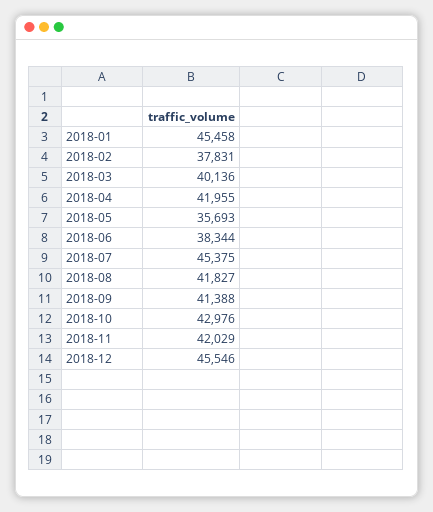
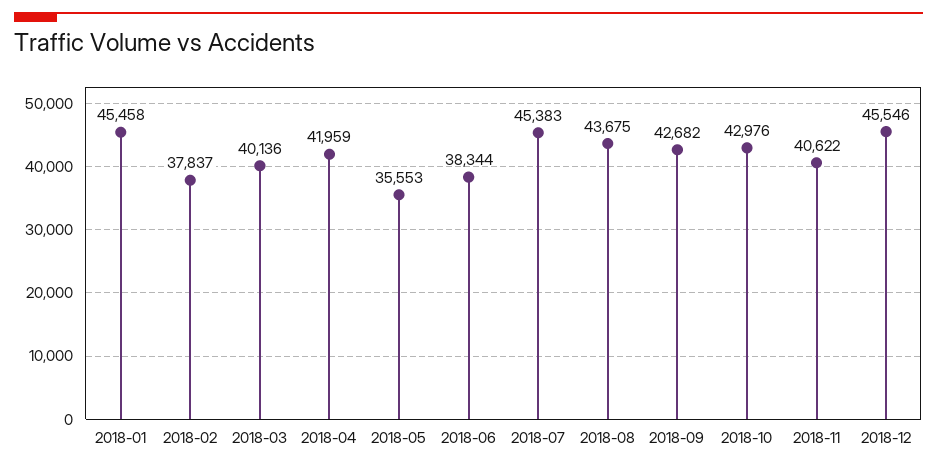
2018-02: 37831 -> 37837
2018-04: 41955 -> 41959
2018-05: 35693 -> 35553
2018-07: 45375 -> 45383
2018-08: 41827 -> 43675
2018-09: 41388 -> 42682
2018-11: 42029 -> 40622

